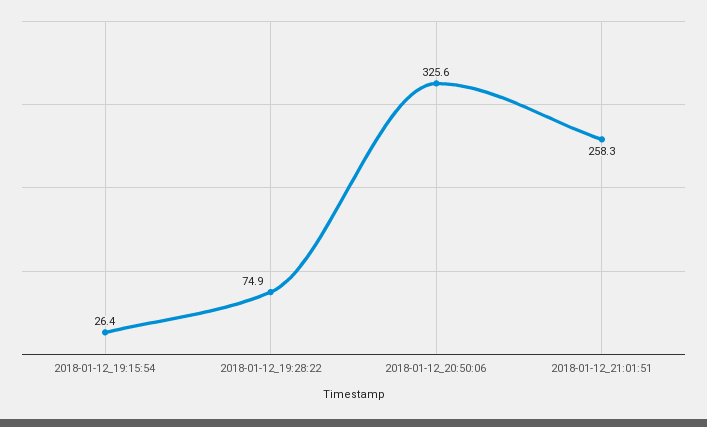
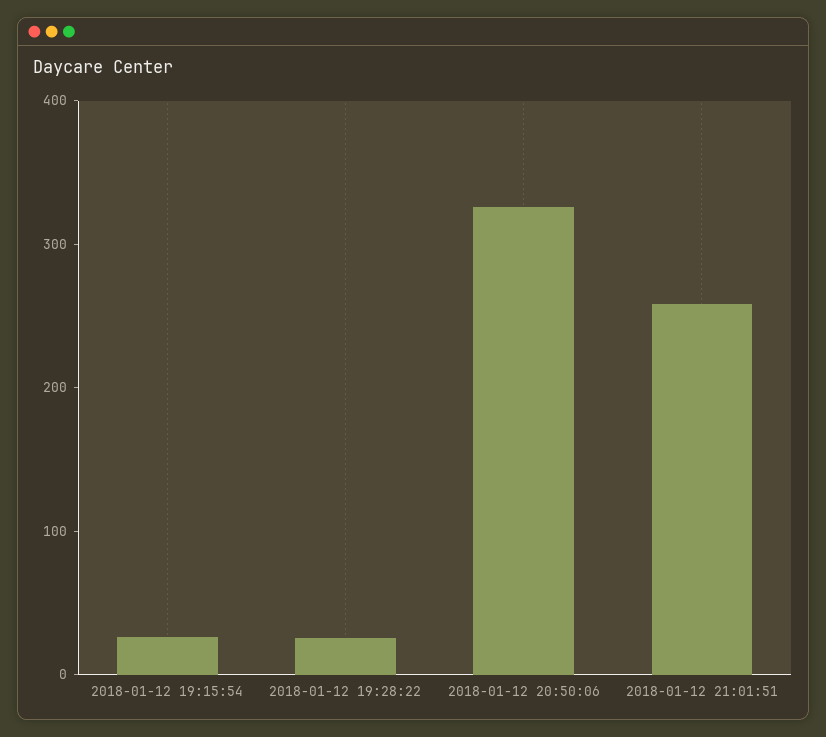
2018-01-12_19:28:22: 74.9 -> 20

